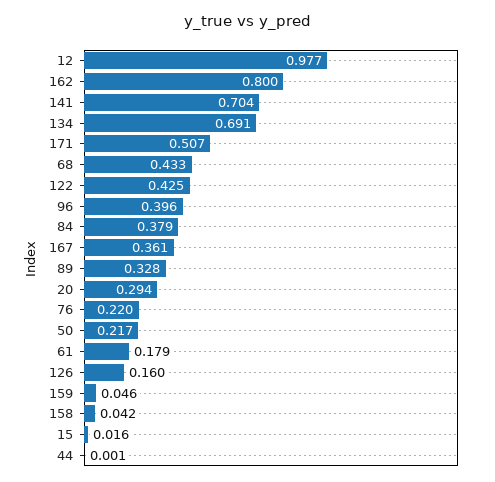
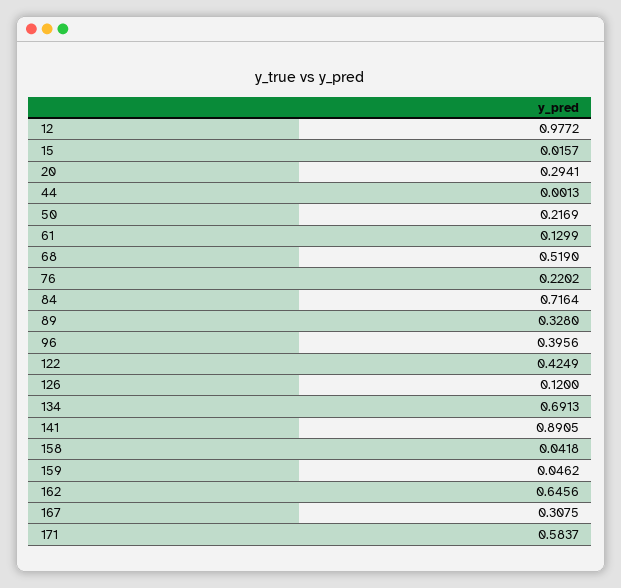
162: 0.8 -> 0.6456
141: 0.704 -> 0.8905
171: 0.507 -> 0.5837
68: 0.433 -> 0.519
84: 0.379 -> 0.7164
167: 0.361 -> 0.3075
61: 0.179 -> 0.1299
126: 0.16 -> 0.12

